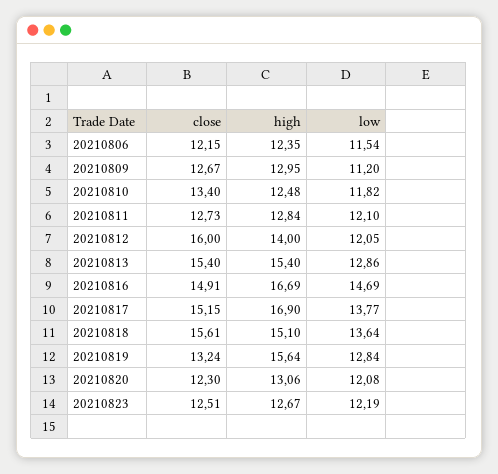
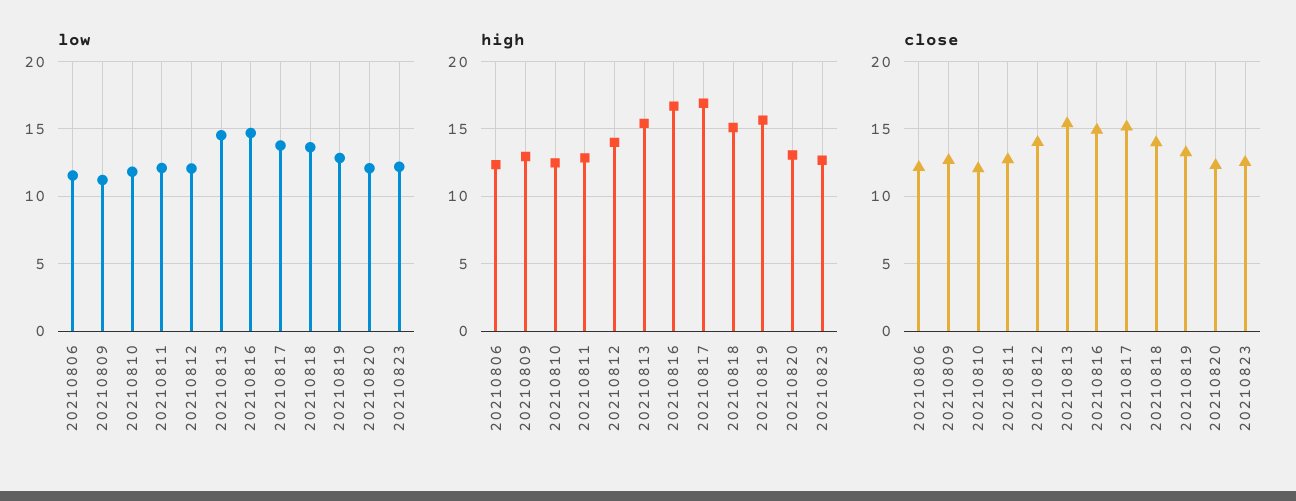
close, 20210810: 13.4 -> 12
close, 20210812: 16 -> 14
low, 20210813: 12.86 -> 14.5
close, 20210818: 15.61 -> 14

